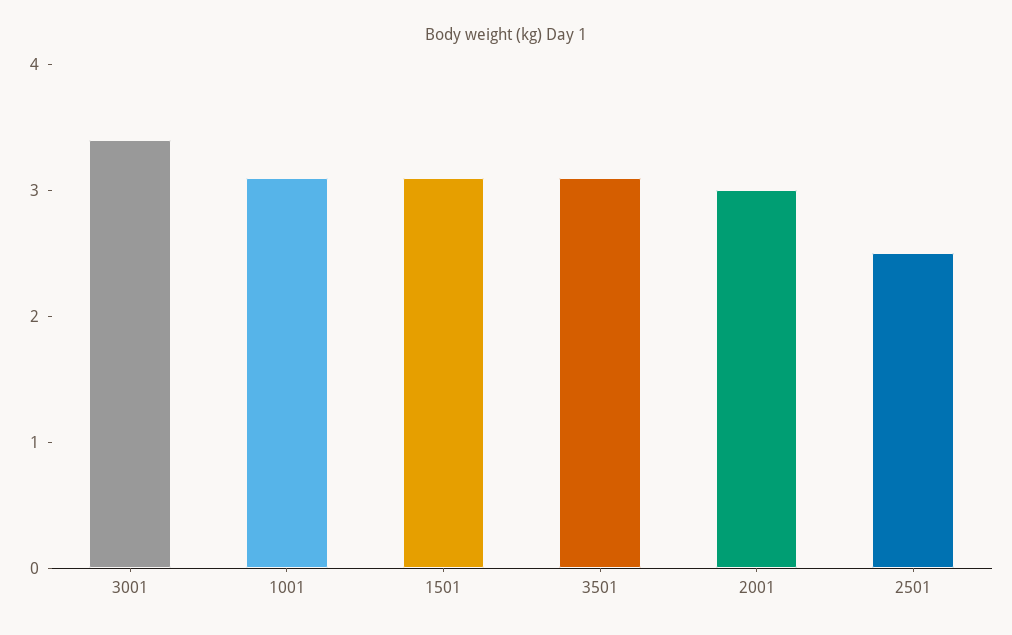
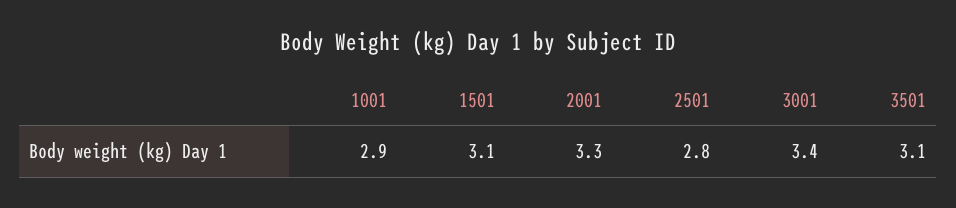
1001: 3.1 -> 2.9
2001: 3 -> 3.3
2501: 2.5 -> 2.8

